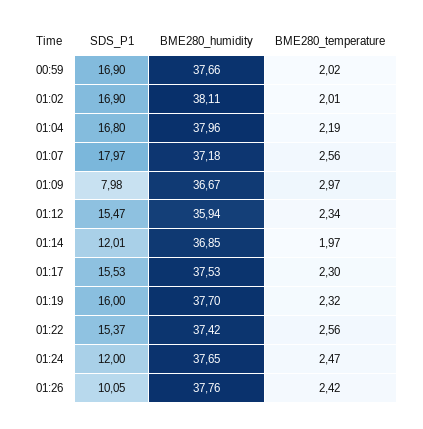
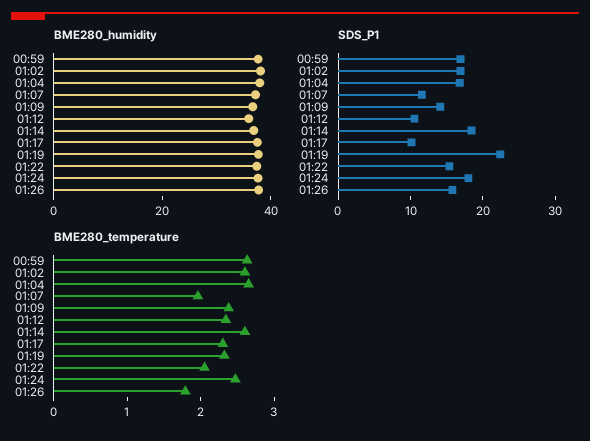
BME280_temperature, 00:59: 2.02 -> 2.6
BME280_temperature, 01:02: 2.01 -> 2.6
BME280_temperature, 01:04: 2.19 -> 2.6
SDS_P1, 01:07: 17.97 -> 12
BME280_temperature, 01:07: 2.56 -> 2
SDS_P1, 01:09: 7.98 -> 14
BME280_temperature, 01:09: 2.97 -> 2.4
SDS_P1, 01:12: 15.47 -> 10
SDS_P1, 01:14: 12.01 -> 18
BME280_temperature, 01:14: 1.97 -> 2.6
SDS_P1, 01:17: 15.53 -> 10
SDS_P1, 01:19: 16 -> 22
BME280_temperature, 01:22: 2.56 -> 2
SDS_P1, 01:24: 12 -> 18
SDS_P1, 01:26: 10.05 -> 16
BME280_temperature, 01:26: 2.42 -> 1.8

